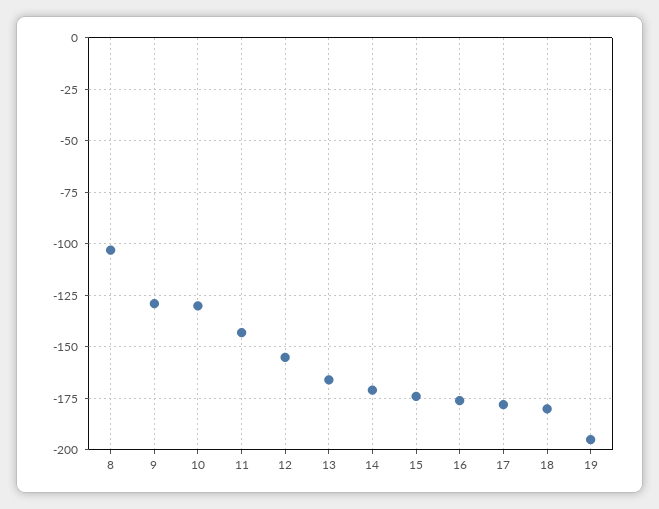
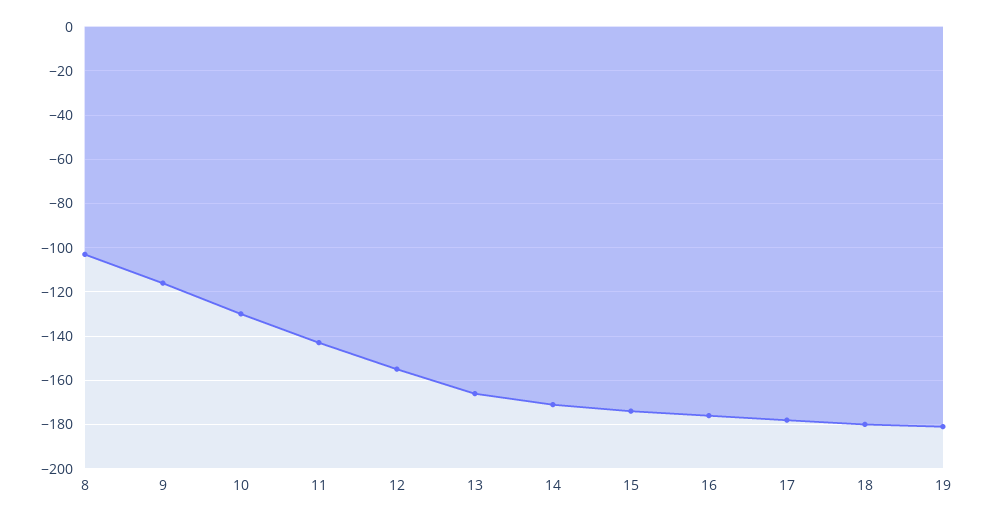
9: -130 -> -115
19: -195 -> -180

